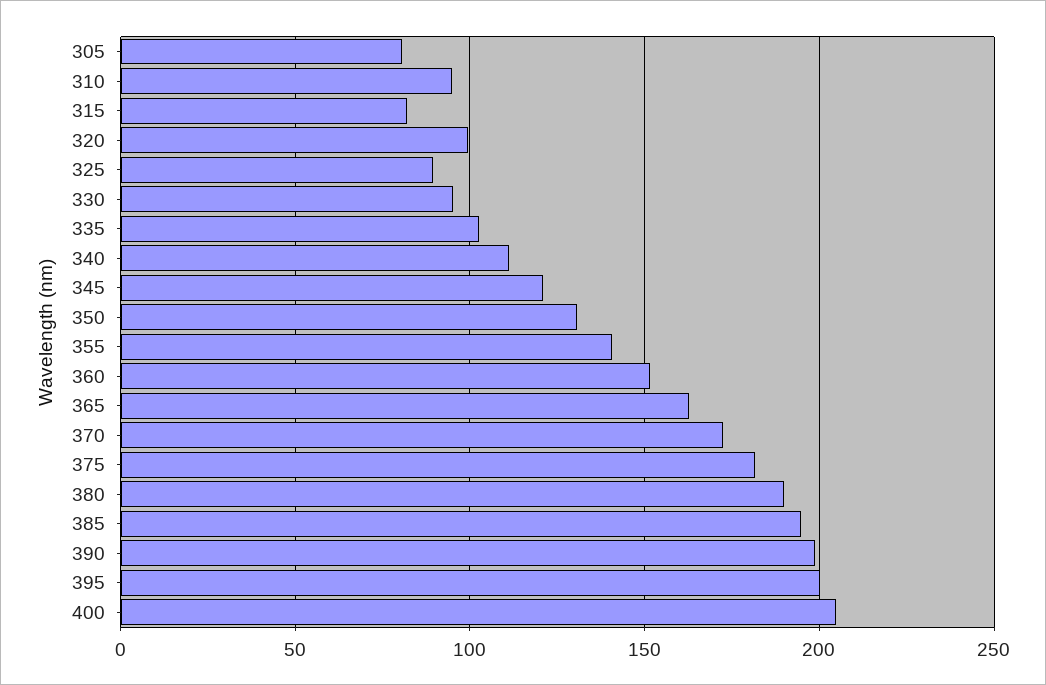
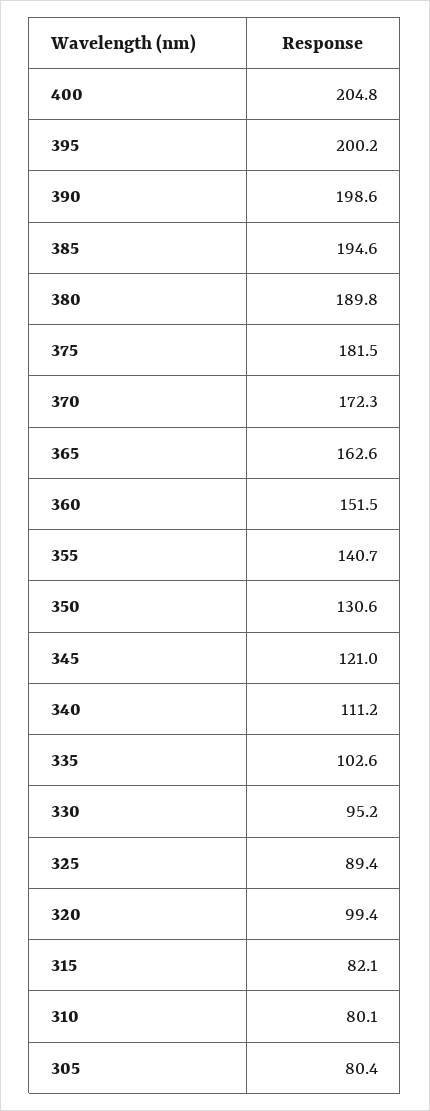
310: 95 -> 80.1

